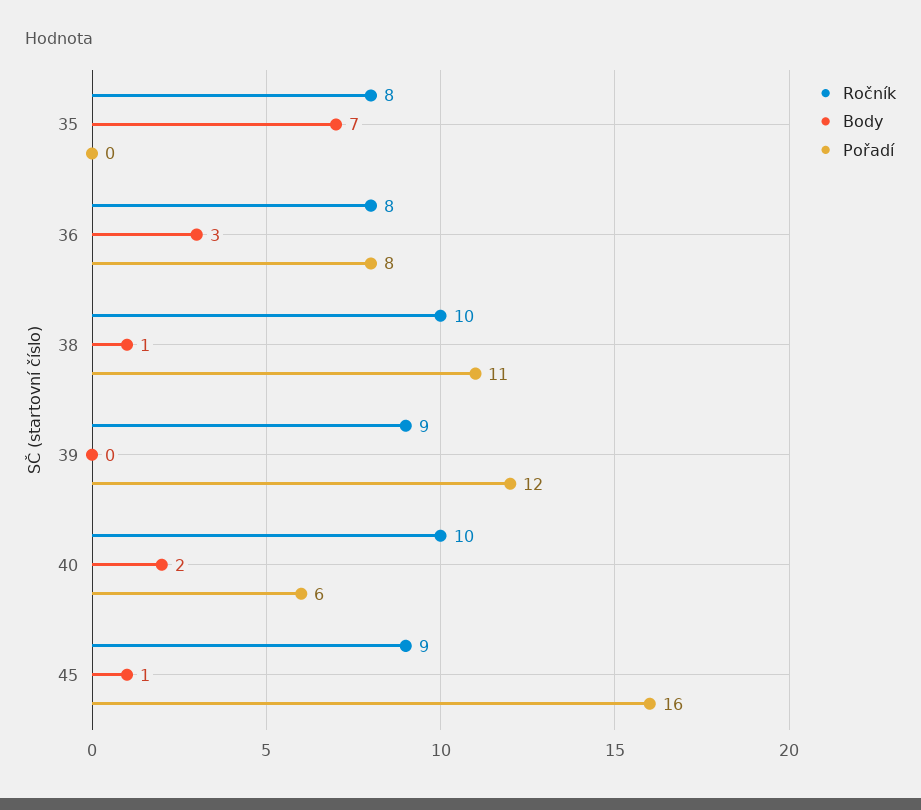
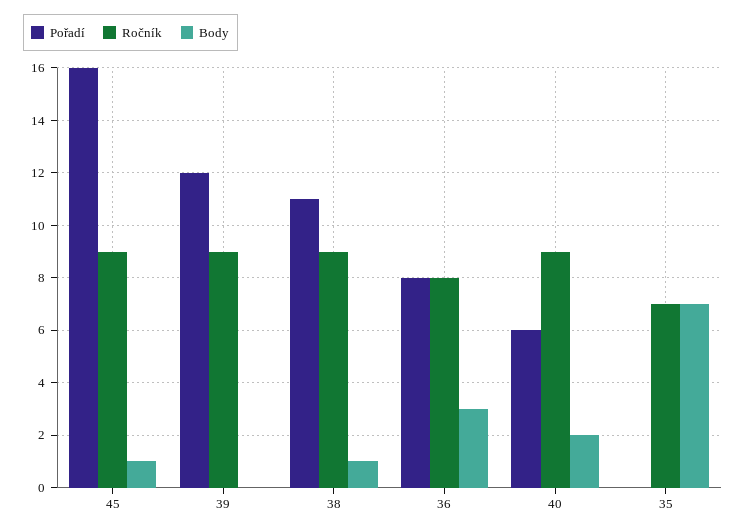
Ročník, 35: 8 -> 7
Ročník, 38: 10 -> 9
Ročník, 40: 10 -> 9

